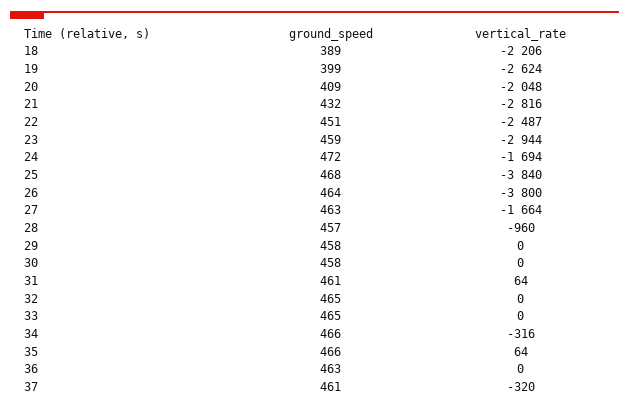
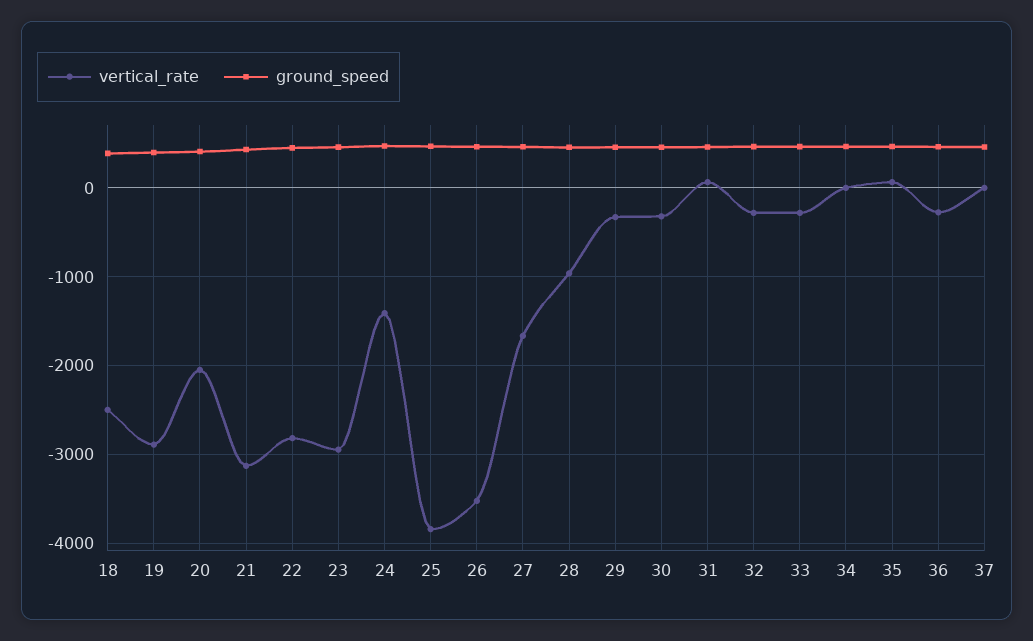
vertical_rate, 18: -2206 -> -2500
vertical_rate, 19: -2624 -> -2900
vertical_rate, 21: -2816 -> -3100
vertical_rate, 22: -2487 -> -2800
vertical_rate, 24: -1694 -> -1400
vertical_rate, 26: -3800 -> -3500
vertical_rate, 29: 0 -> -300
vertical_rate, 30: 0 -> -300
vertical_rate, 32: 0 -> -300
vertical_rate, 33: 0 -> -300
vertical_rate, 34: -316 -> 0
vertical_rate, 36: 0 -> -300
vertical_rate, 37: -320 -> 0

